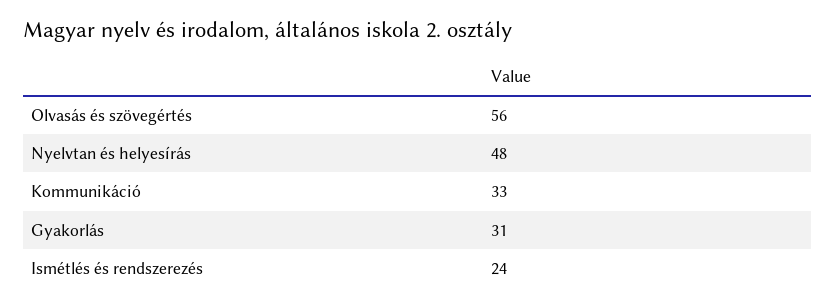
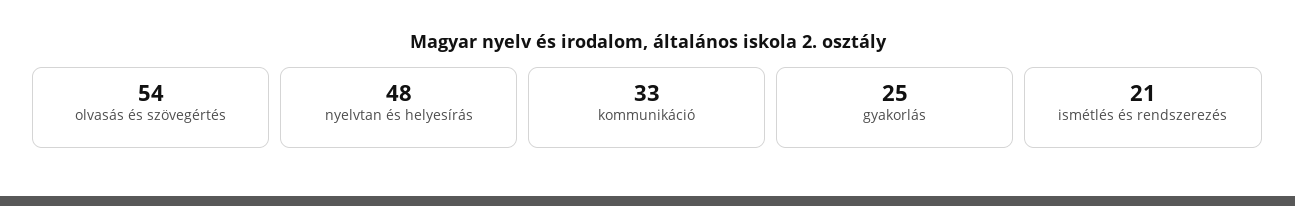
Olvasás és szövegértés: 56 -> 54
Gyakorlás: 31 -> 25
Ismétlés és rendszerezés: 24 -> 21

